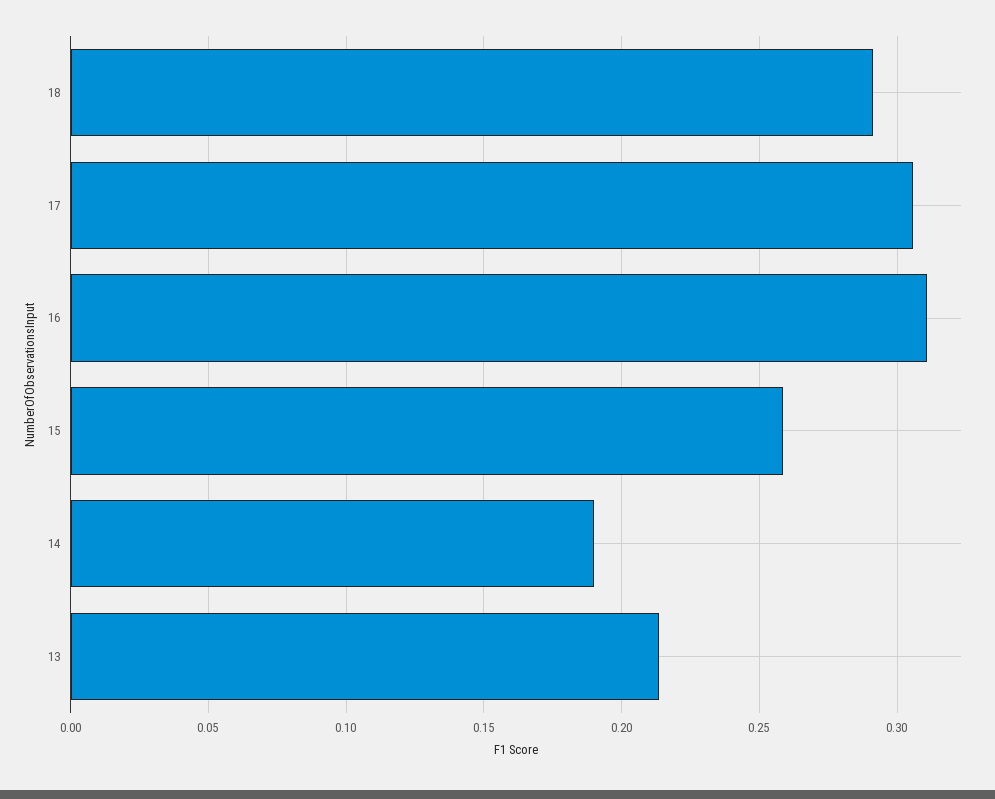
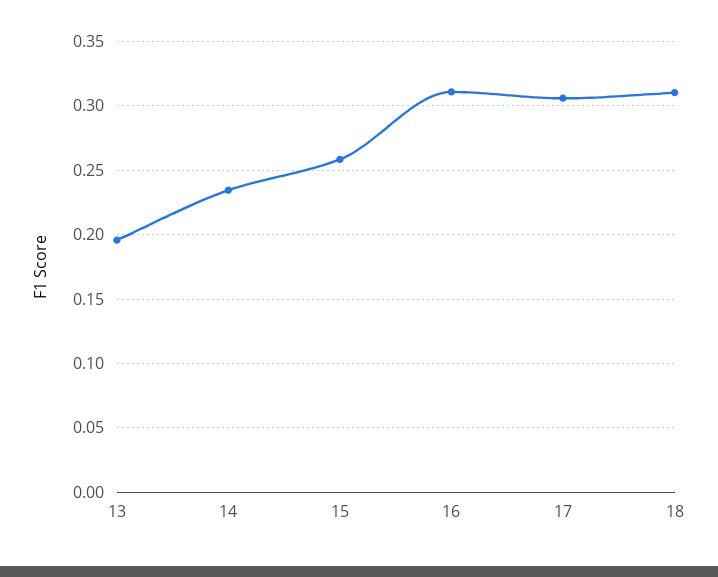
18: 0.29 -> 0.31
14: 0.19 -> 0.235
13: 0.215 -> 0.195

